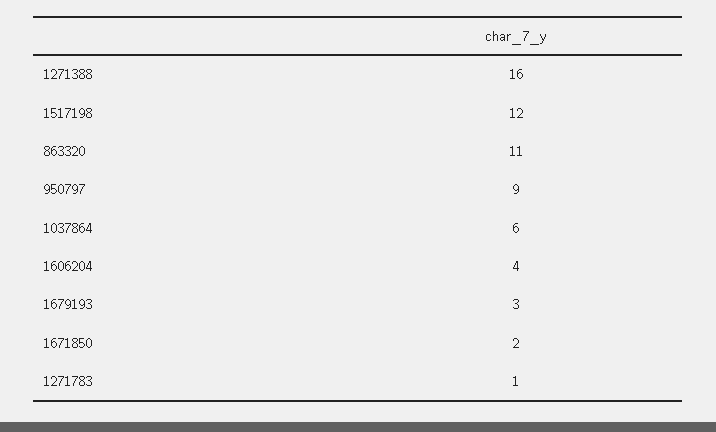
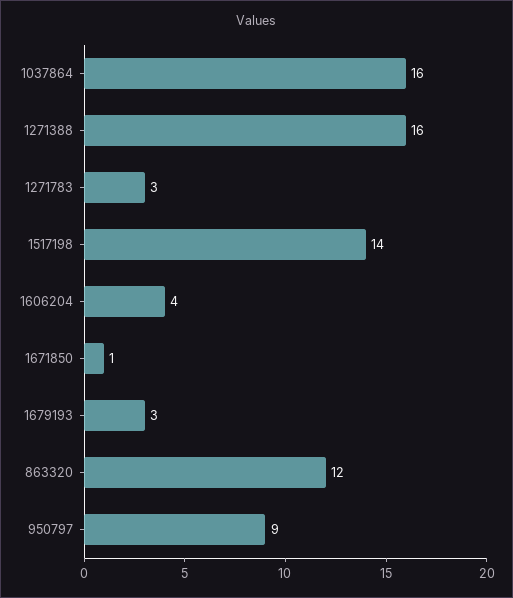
1517198: 12 -> 14
863320: 11 -> 12
1037864: 6 -> 16
1671850: 2 -> 1
1271783: 1 -> 3

